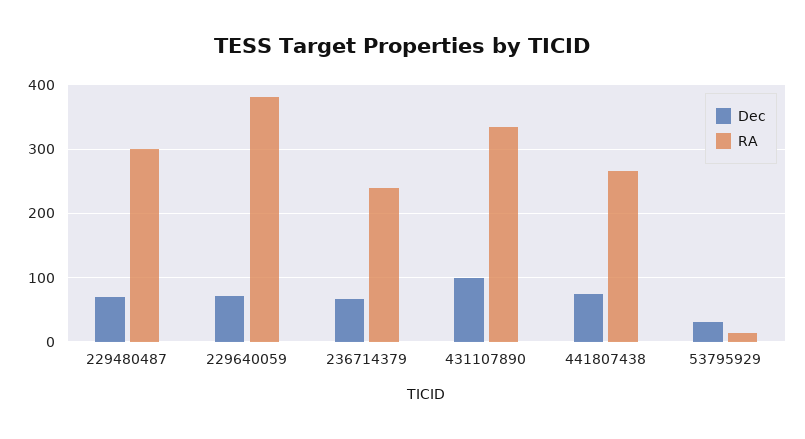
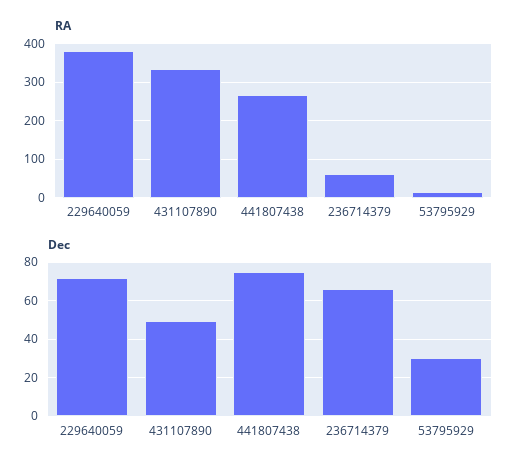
Dec, 229480487: 70 -> none
RA, 229480487: 300 -> none
RA, 236714379: 240 -> 60
Dec, 431107890: 100 -> 50

